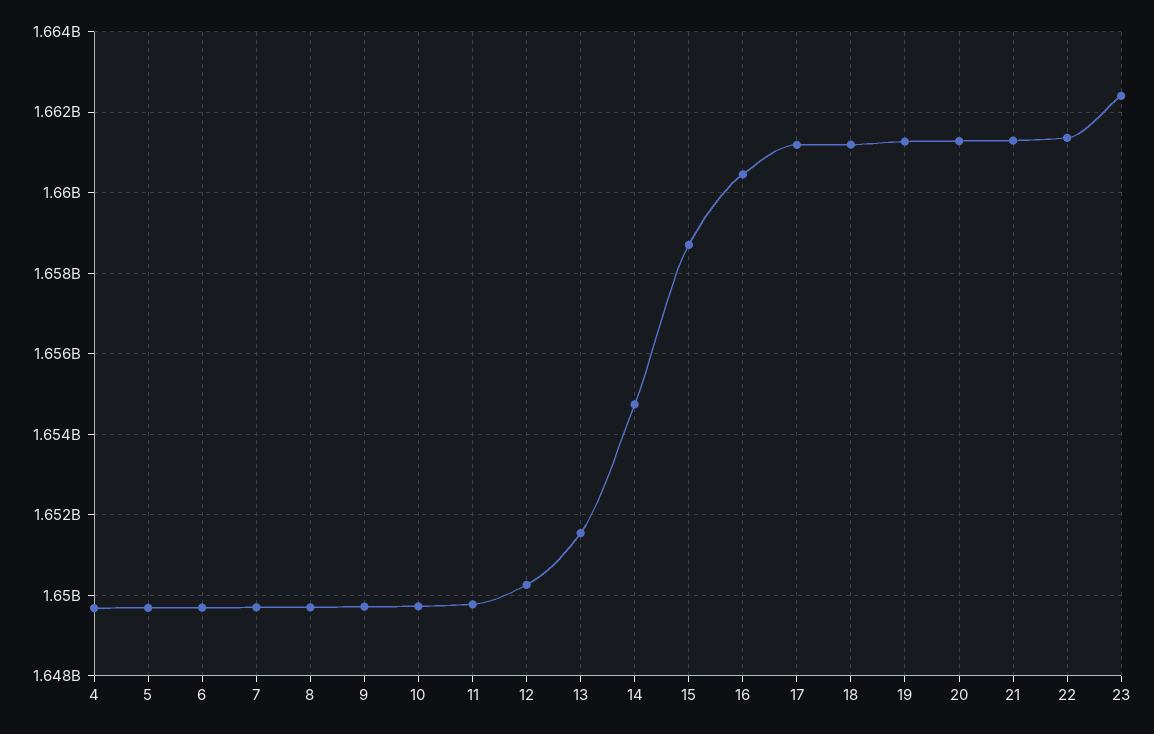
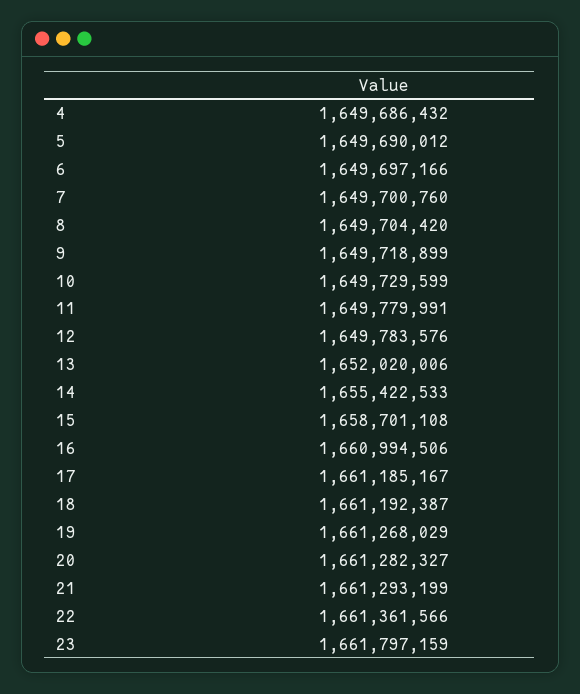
12: 1650200000 -> 1649783576
13: 1651600000 -> 1652020006
14: 1654800000 -> 1655422533
16: 1660400000 -> 1660994506
23: 1662400000 -> 1661797159

